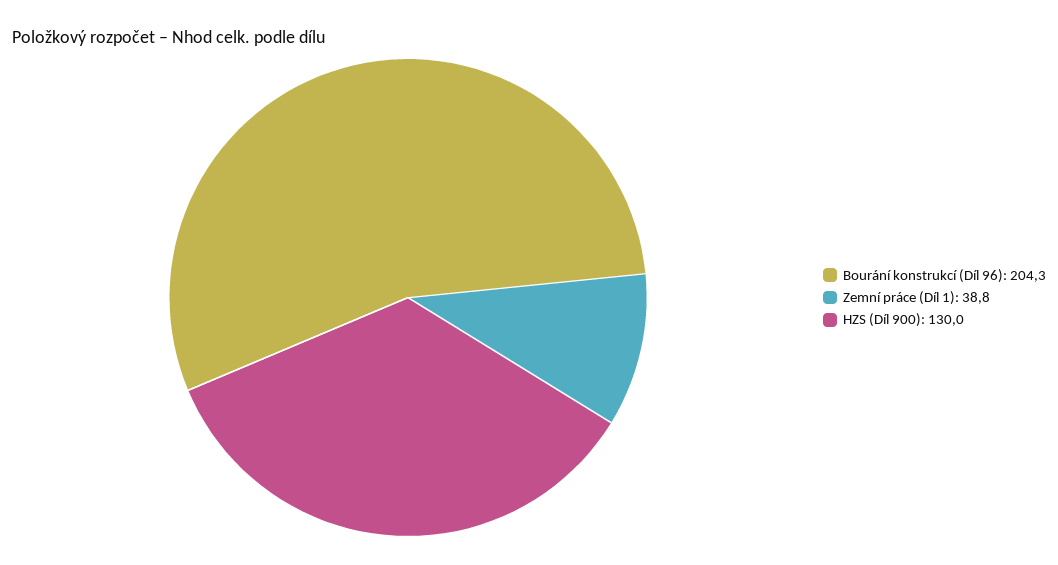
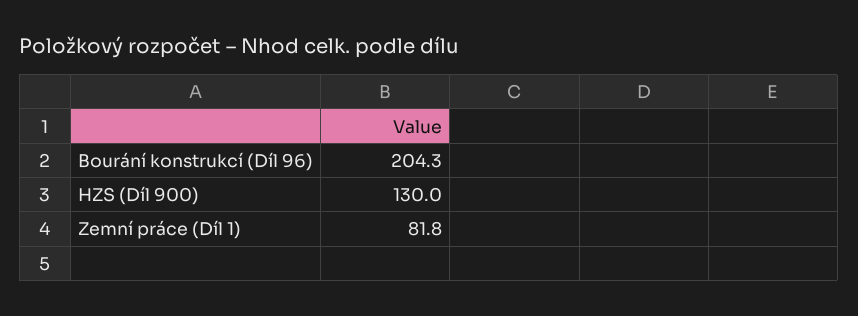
Zemní práce (Díl 1): 38.8 -> 81.8

